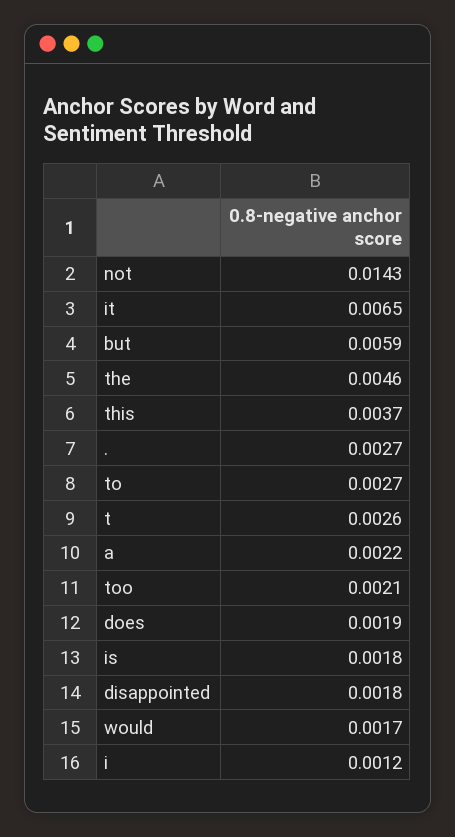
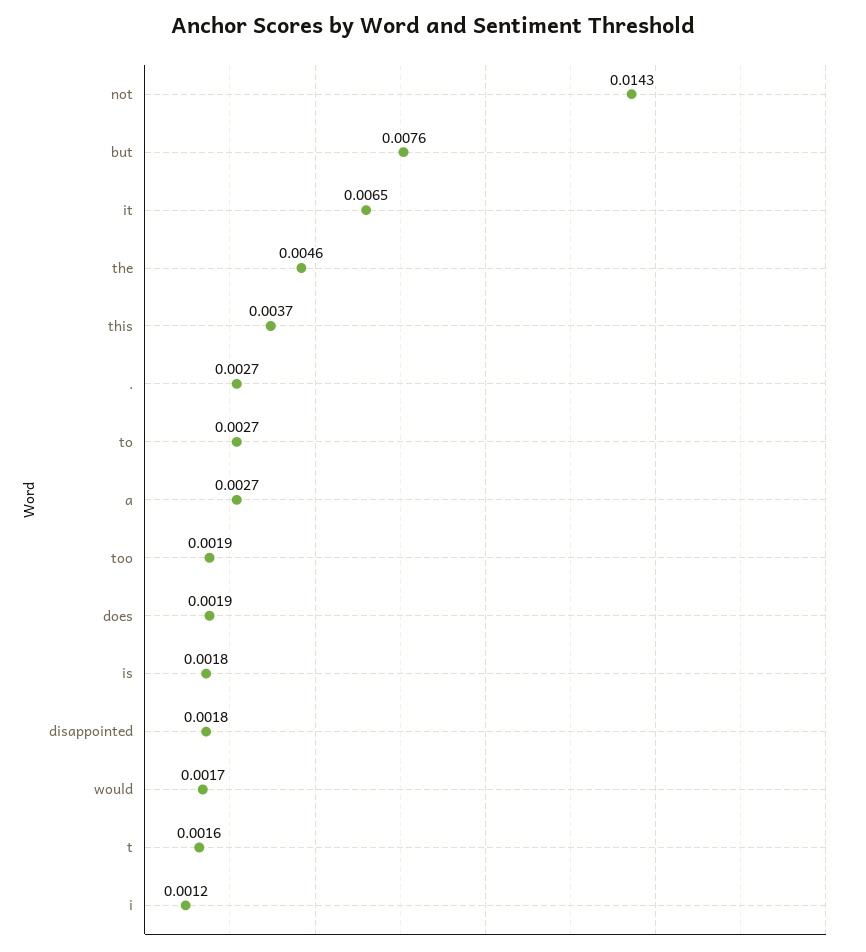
but: 0.0059 -> 0.0076
t: 0.0026 -> 0.0016
a: 0.0022 -> 0.0027
too: 0.0021 -> 0.0019

